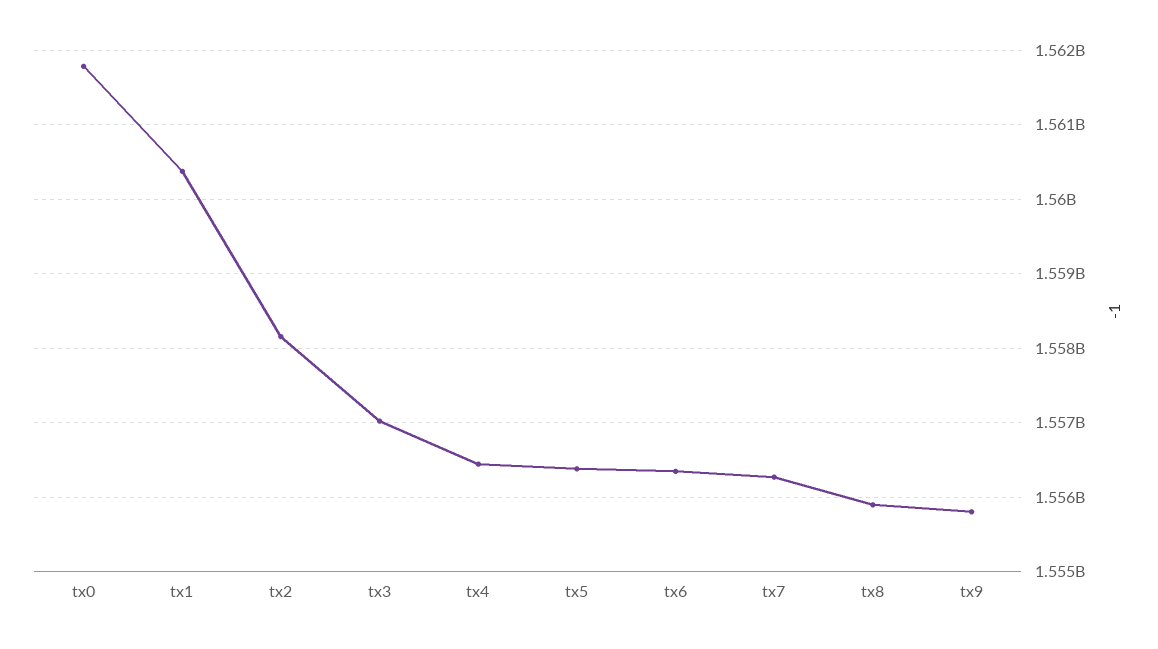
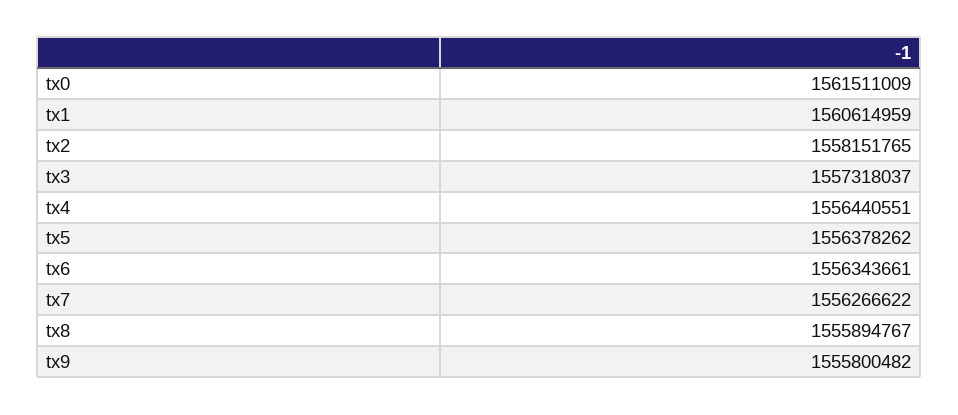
tx0: 1561800000 -> 1561511009
tx1: 1560400000 -> 1560614959
tx3: 1557000000 -> 1557318037

